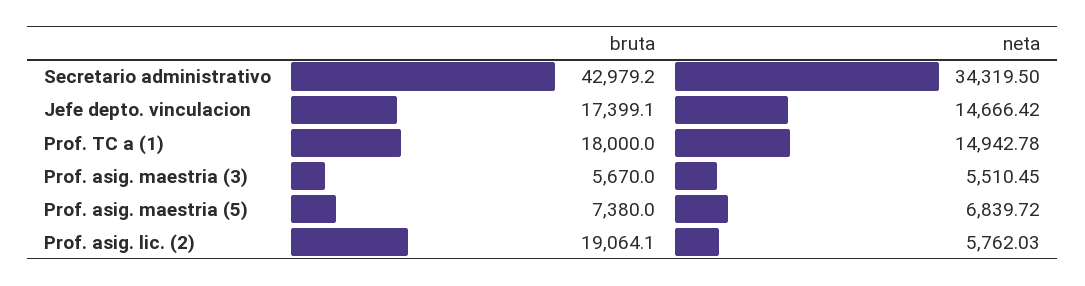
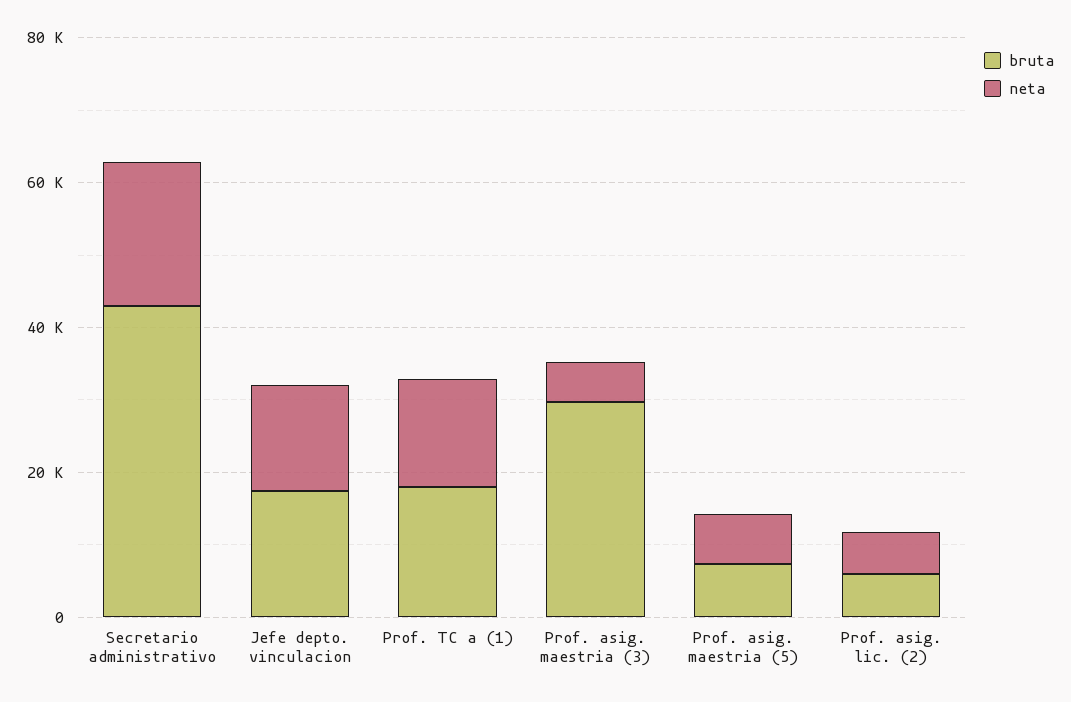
neta, Secretario administrativo: 34319.5 -> 20000
bruta, Prof. asig. maestria (3): 5670 -> 30000
bruta, Prof. asig. lic. (2): 19064.1 -> 5000

